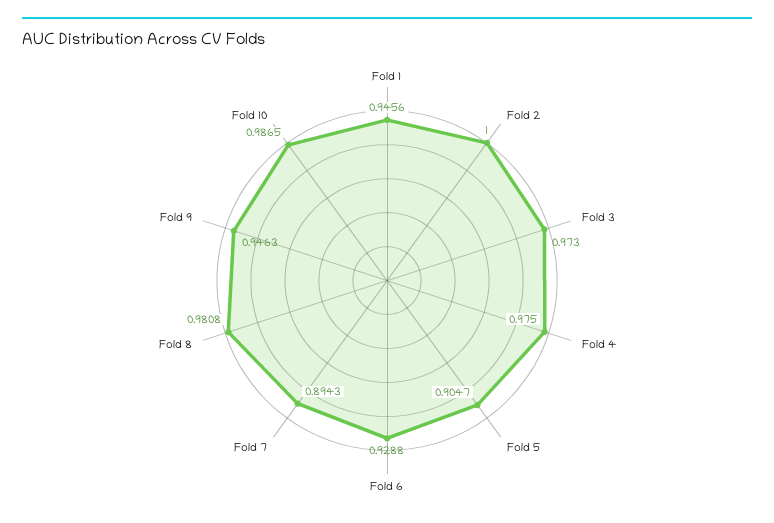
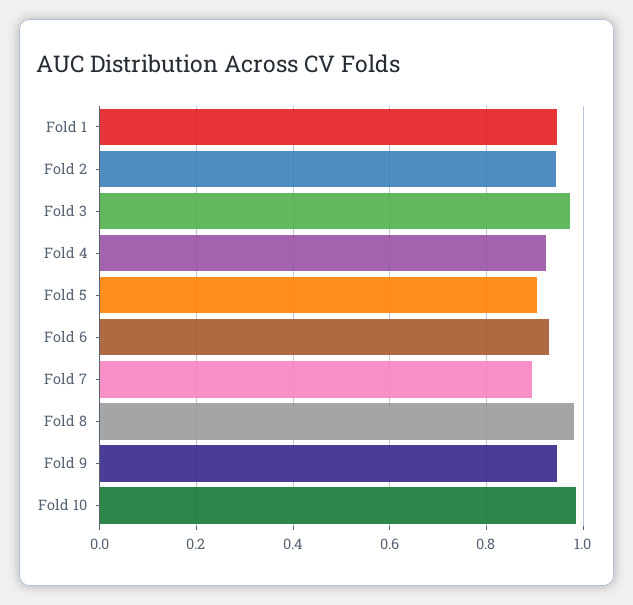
Fold 2: 1 -> 0.94
Fold 4: 0.975 -> 0.92

